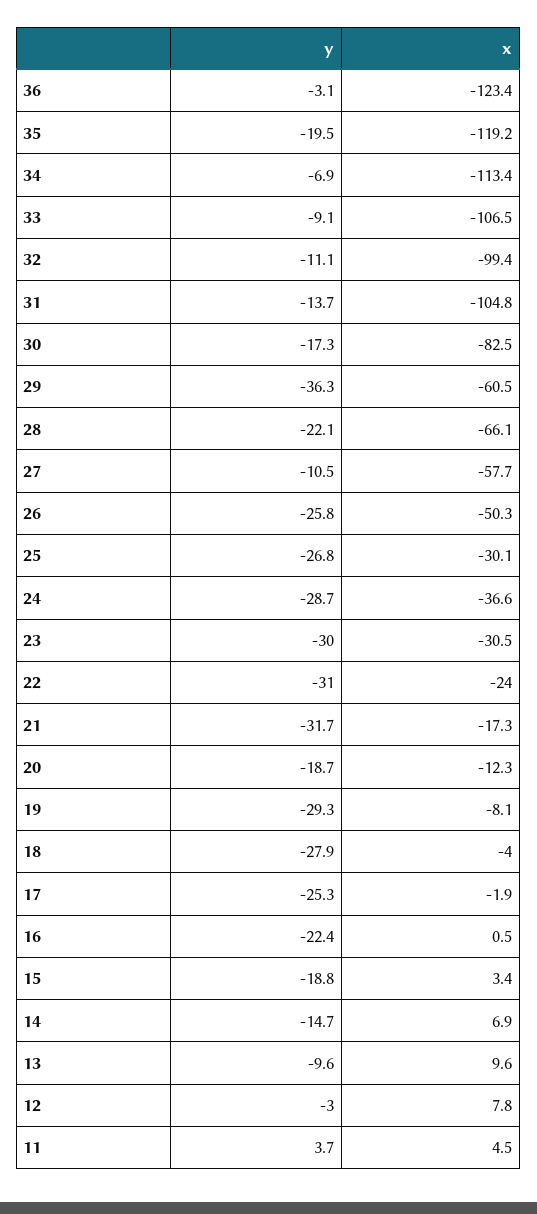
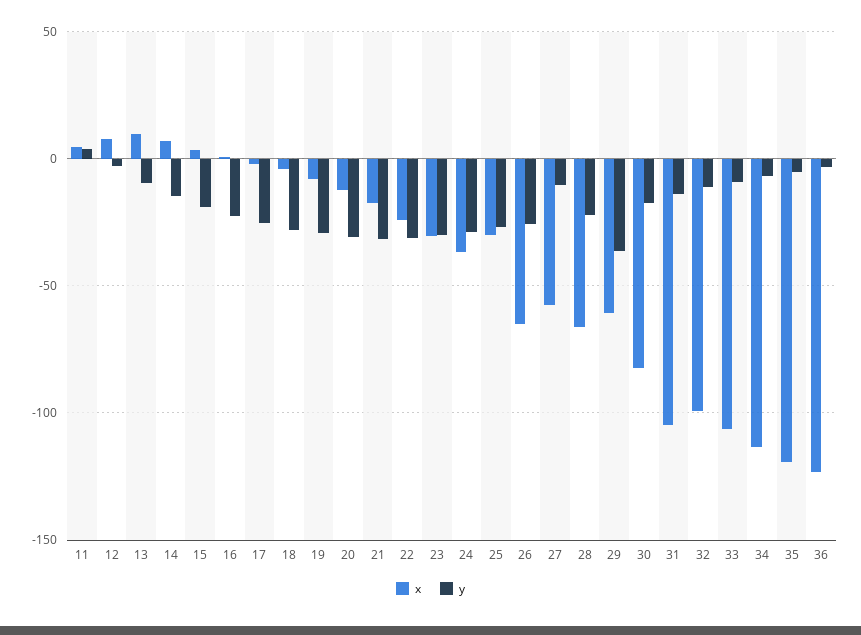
y, 35: -19.5 -> -5
x, 26: -50.3 -> -65
y, 20: -18.7 -> -30

